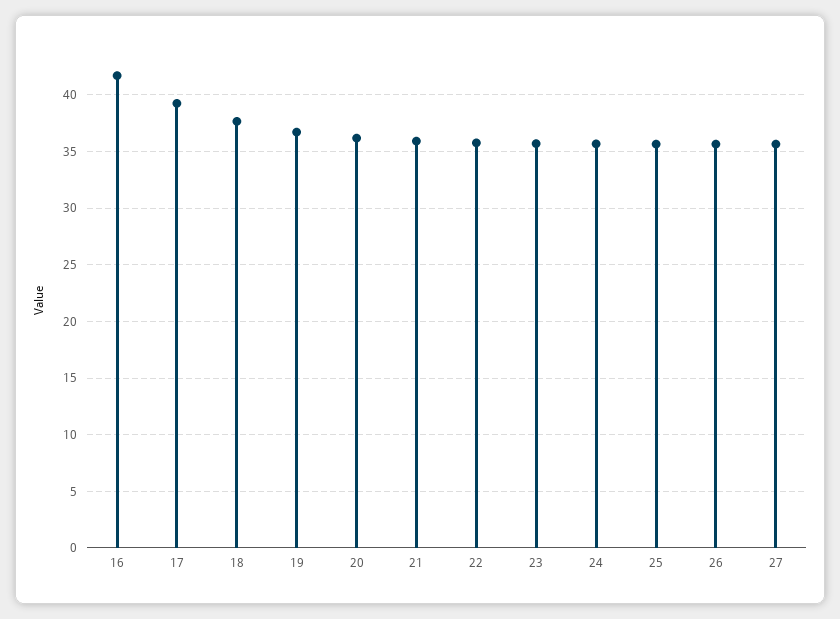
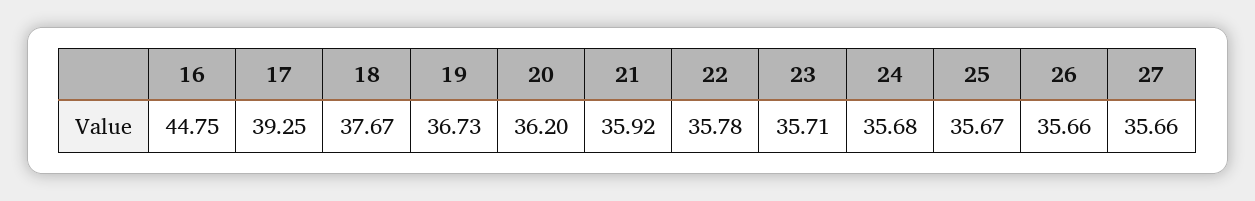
16: 42 -> 44.75

